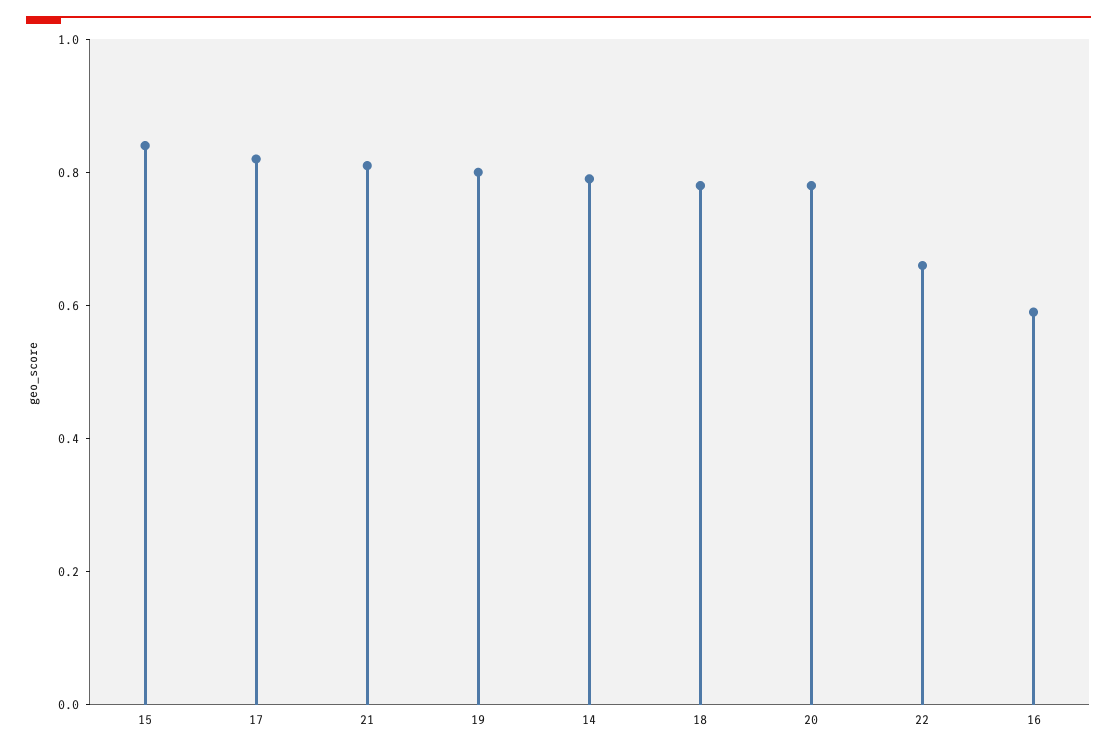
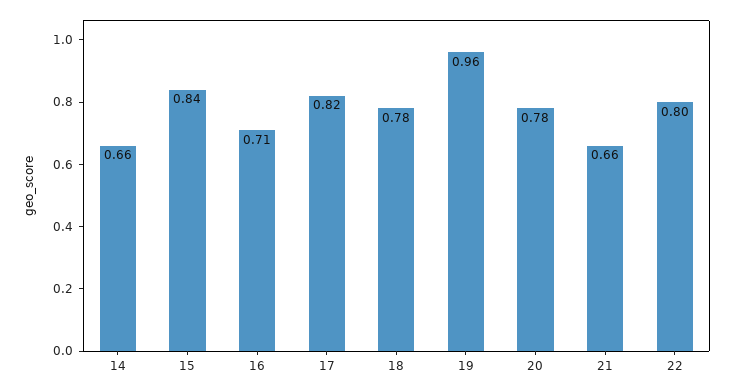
21: 0.8 -> 0.66
19: 0.8 -> 0.96
14: 0.8 -> 0.66
22: 0.65 -> 0.8
16: 0.6 -> 0.71

